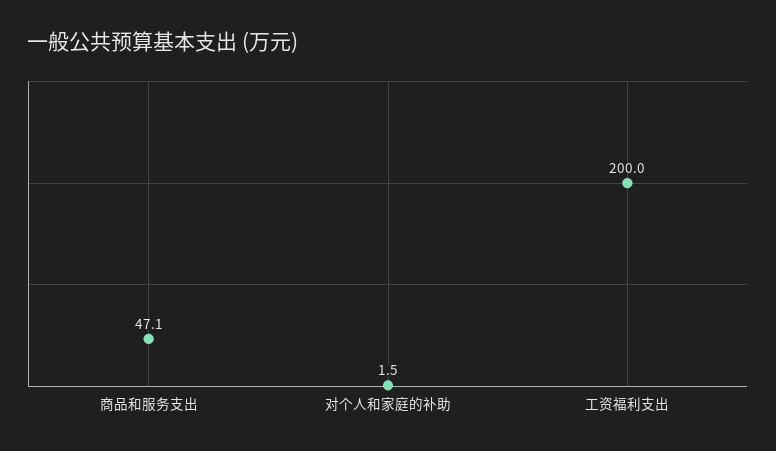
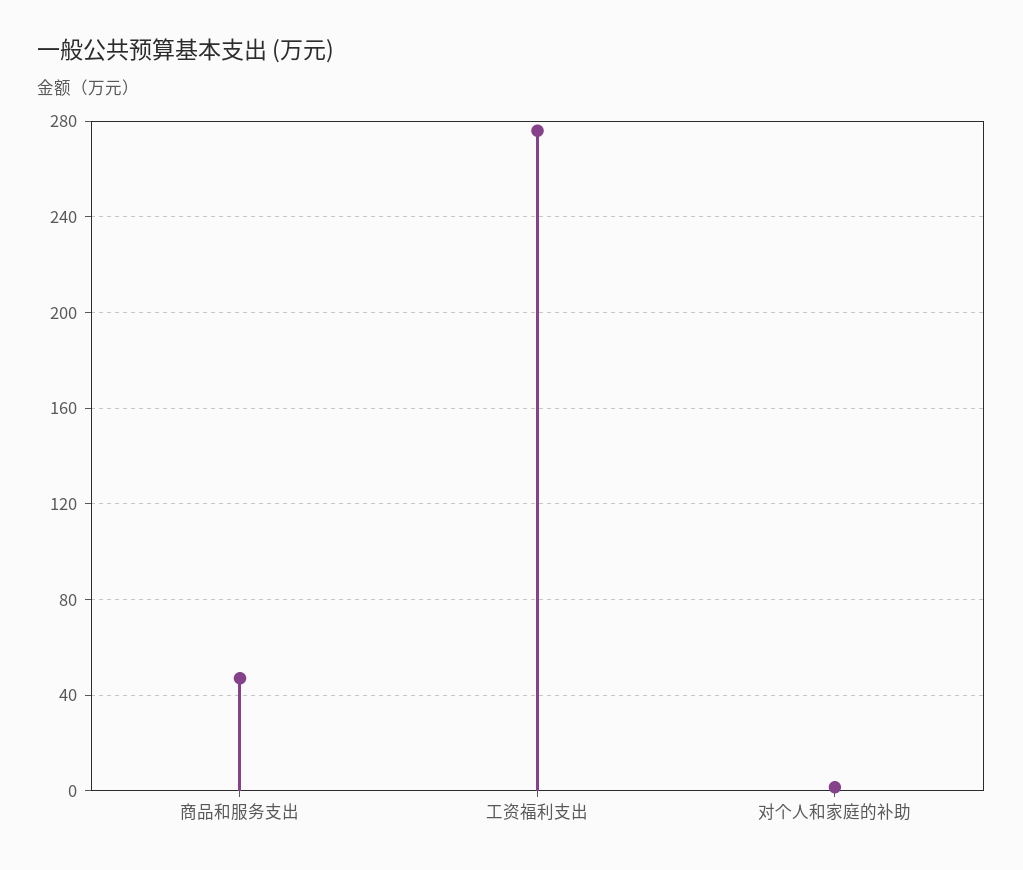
工资福利支出: 200 -> 275

